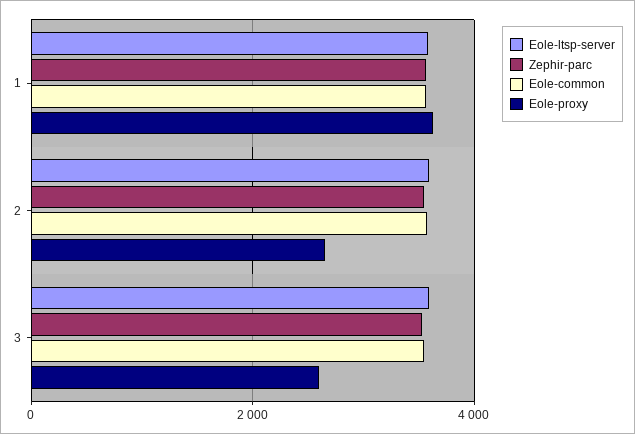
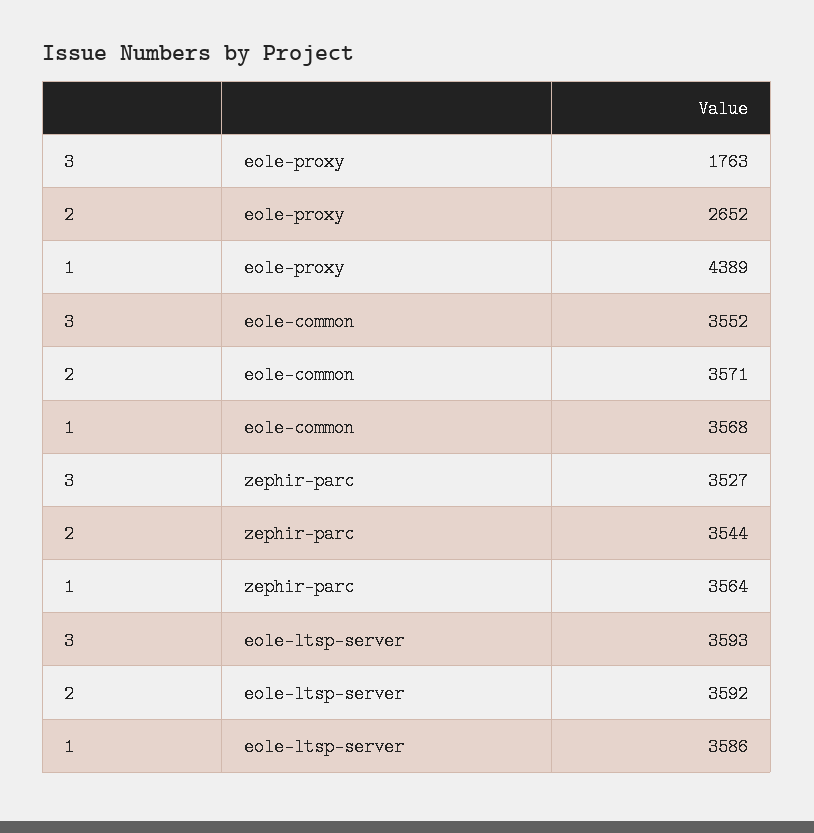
Eole-proxy, 1: 3600 -> 4389
Eole-proxy, 3: 2600 -> 1763

